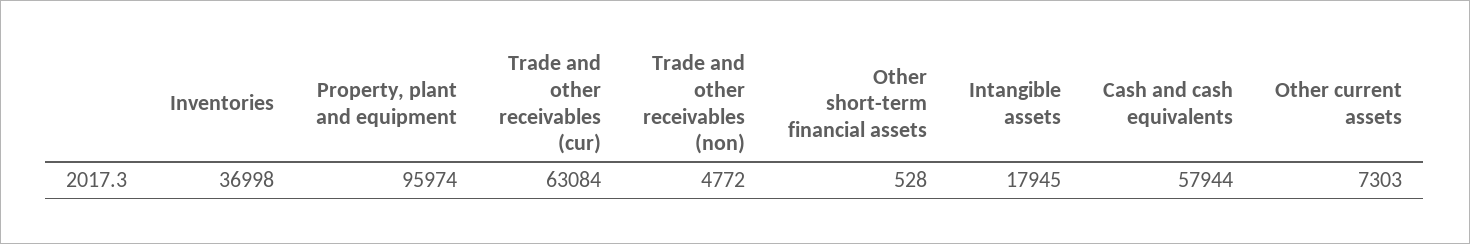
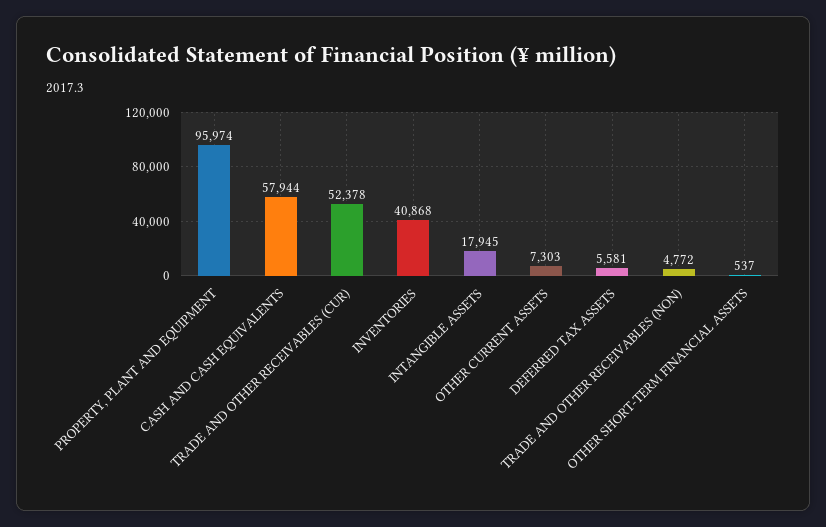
Inventories: 36998 -> 40868
Trade and other receivables (cur): 63084 -> 52378
Other short-term financial assets: 528 -> 537
DEFERRED TAX ASSETS: none -> 5581

